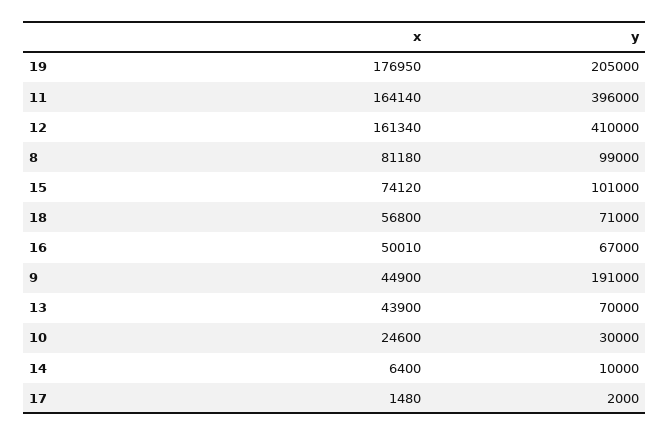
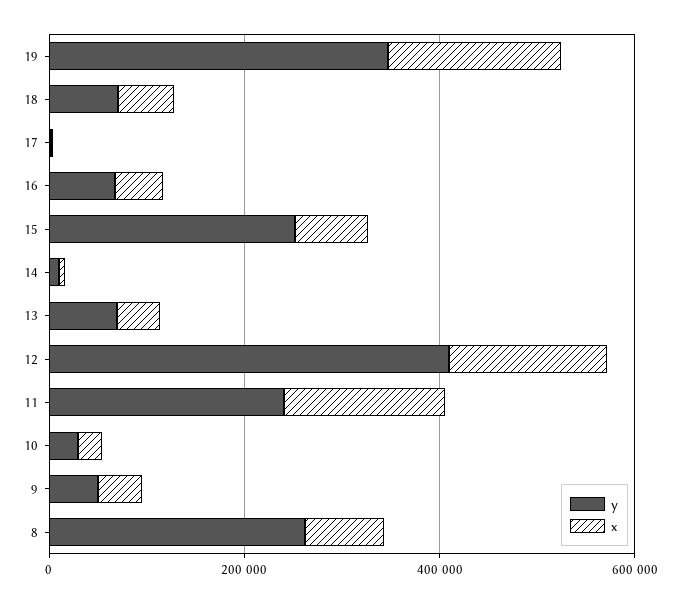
y, 19: 205000 -> 350000
y, 11: 396000 -> 250000
y, 8: 99000 -> 250000
y, 15: 101000 -> 250000
y, 9: 191000 -> 50000

